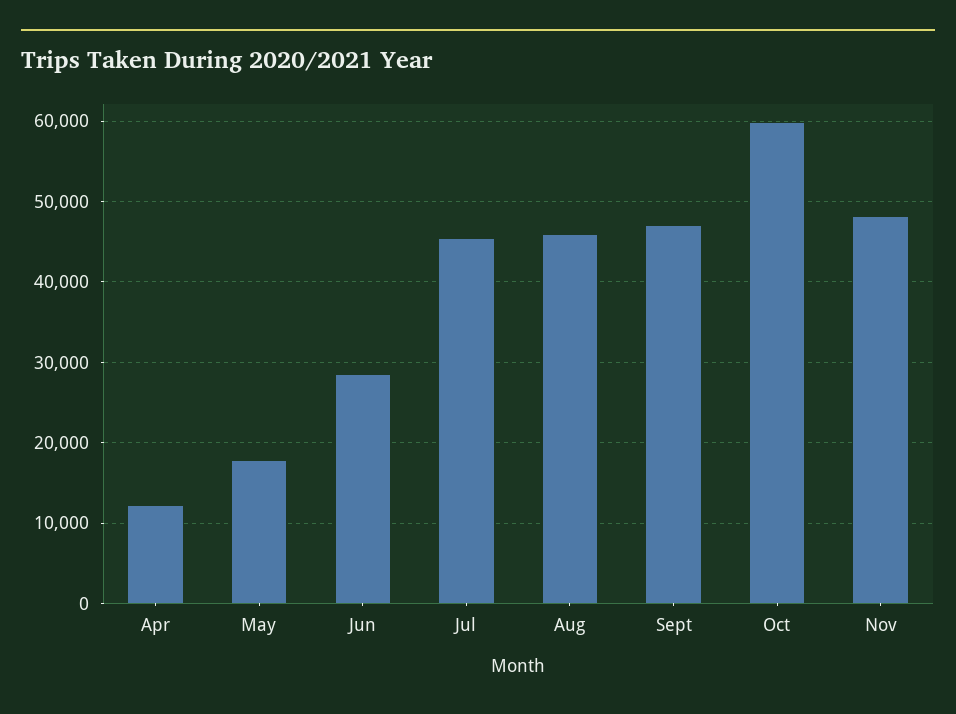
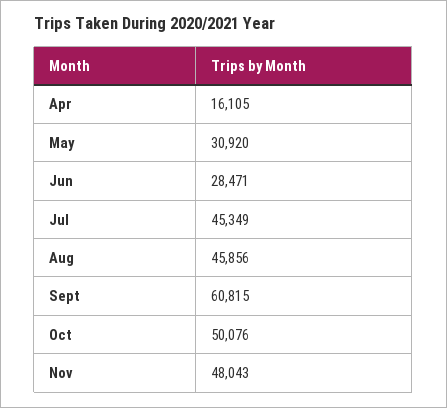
Apr: 12000 -> 16105
May: 18000 -> 30920
Sept: 47000 -> 60815
Oct: 60000 -> 50076

